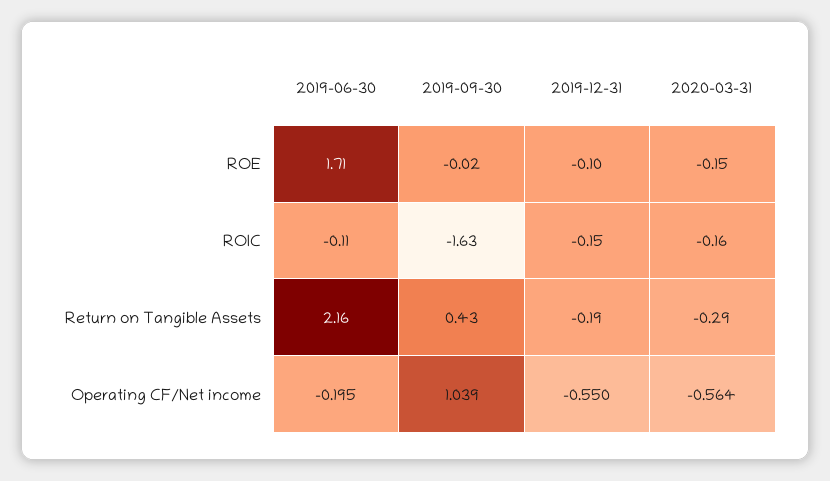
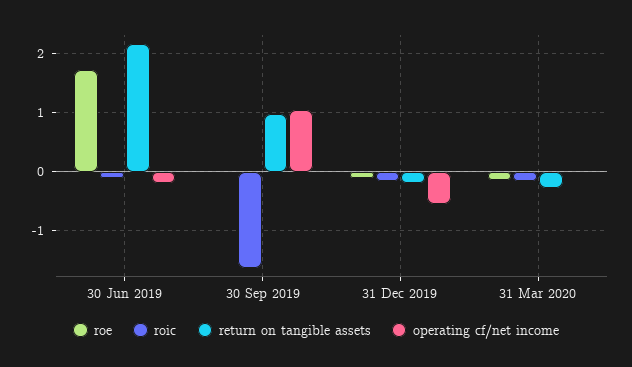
Return on Tangible Assets, 2019-09-30: 0.43 -> 1
Operating CF/Net income, 2020-03-31: -0.564 -> 0

